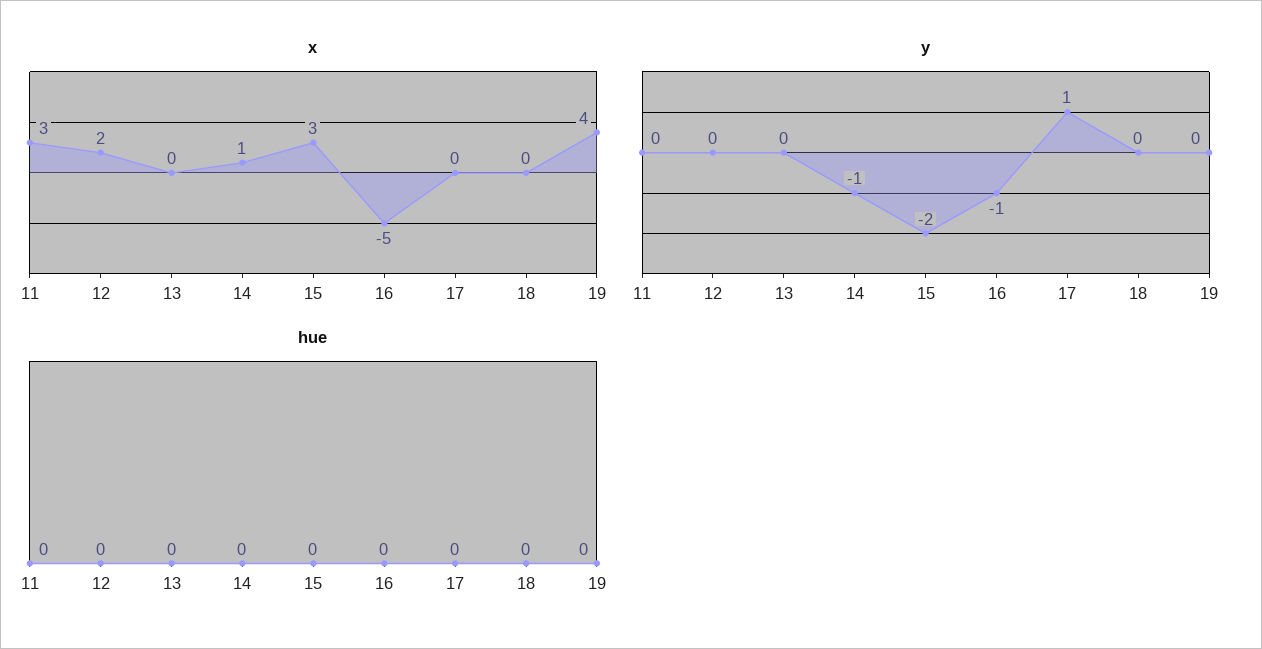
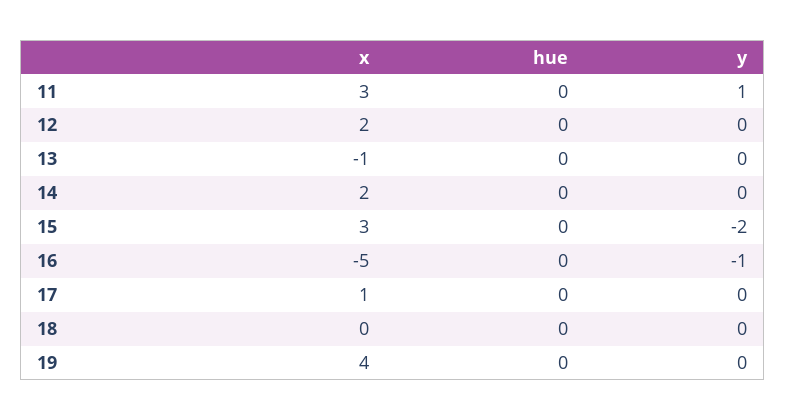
x, 13: 0 -> -1
x, 14: 1 -> 2
x, 17: 0 -> 1
y, 11: 0 -> 1
y, 14: -1 -> 0
y, 17: 1 -> 0

